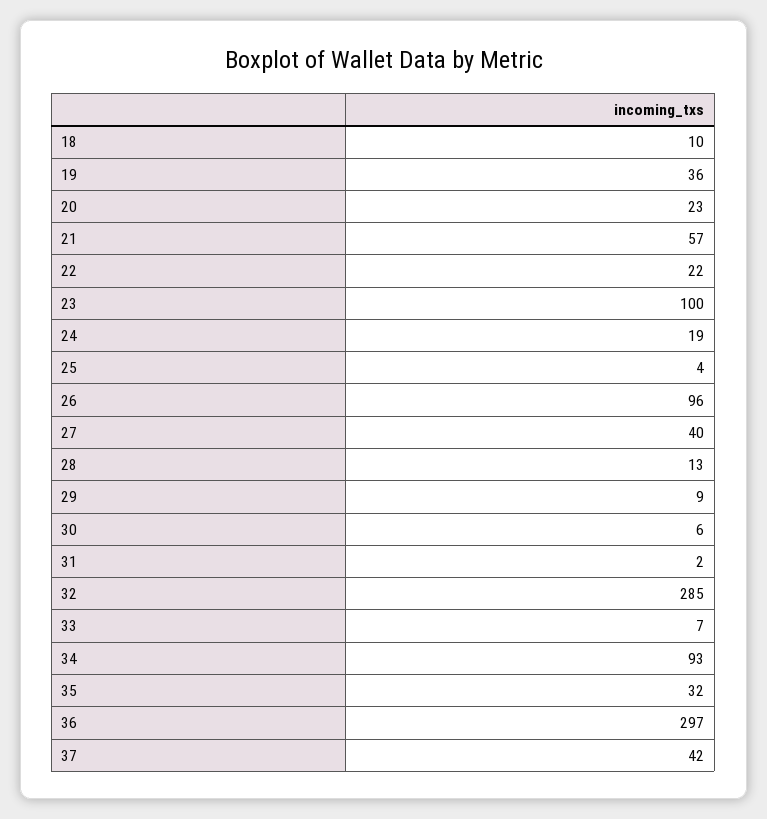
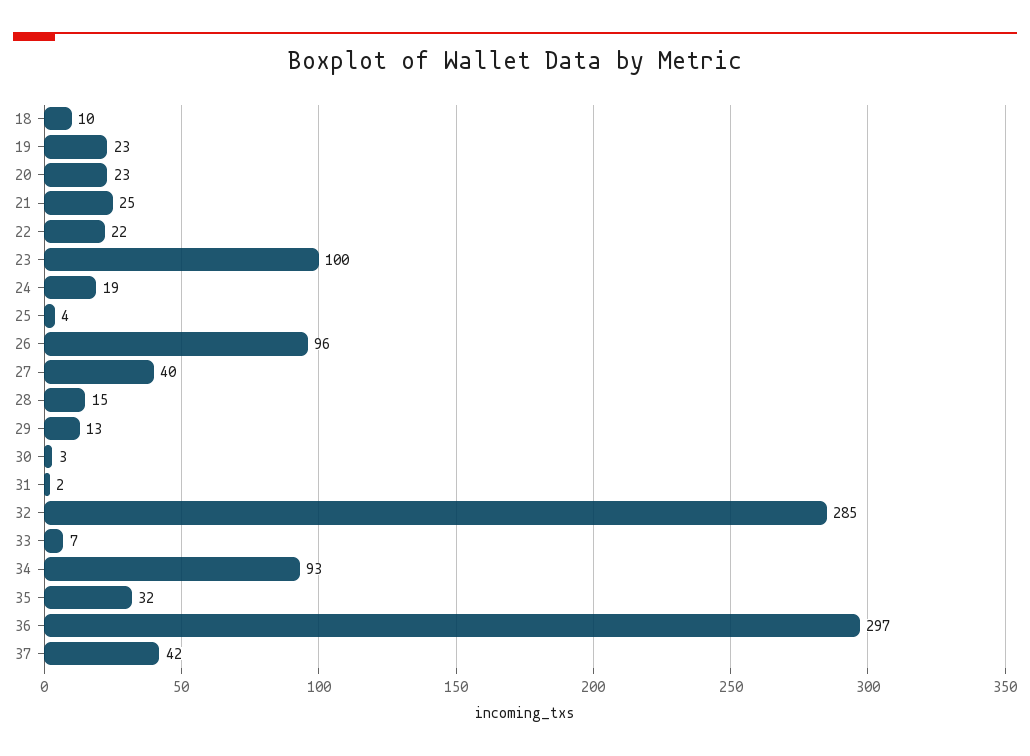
19: 36 -> 23
21: 57 -> 25
28: 13 -> 15
29: 9 -> 13
30: 6 -> 3

